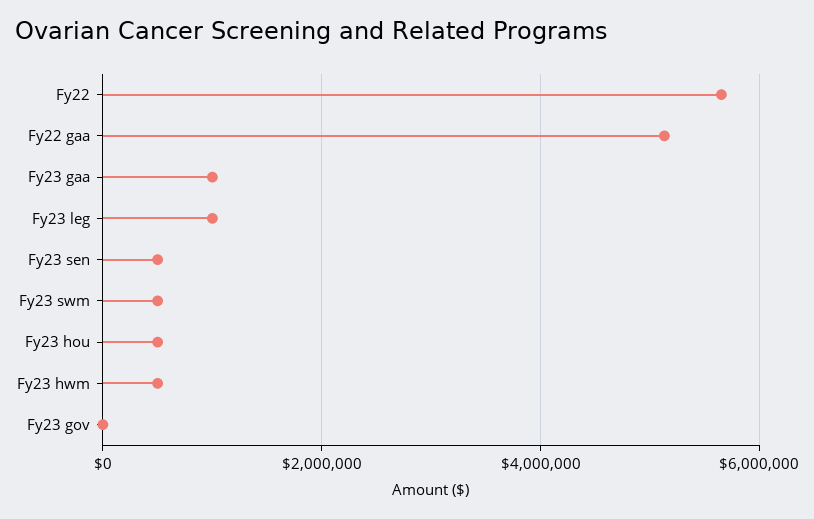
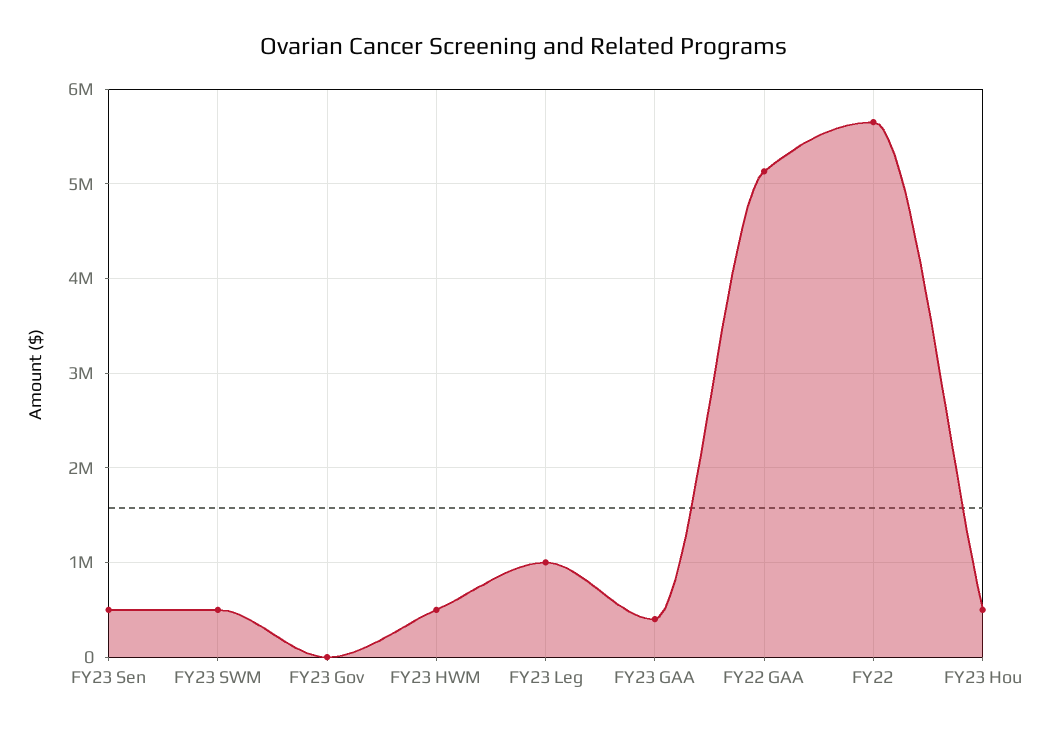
Fy23 gaa: 1000000 -> 400000

